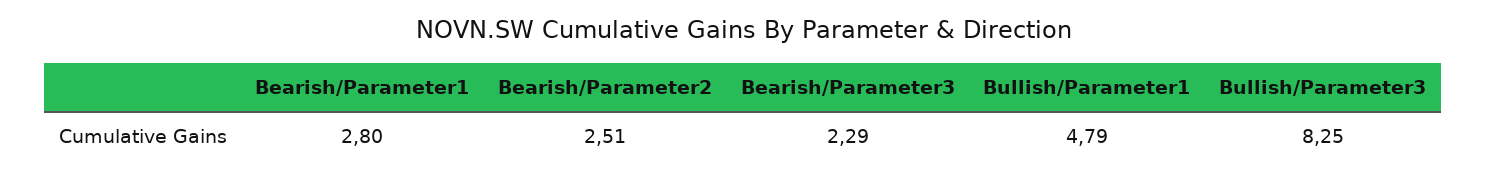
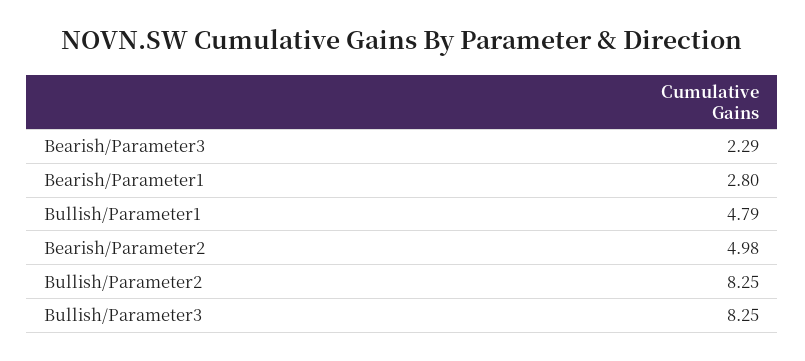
Bearish/Parameter2: 2.51 -> 4.98
Bullish/Parameter2: none -> 8.25

